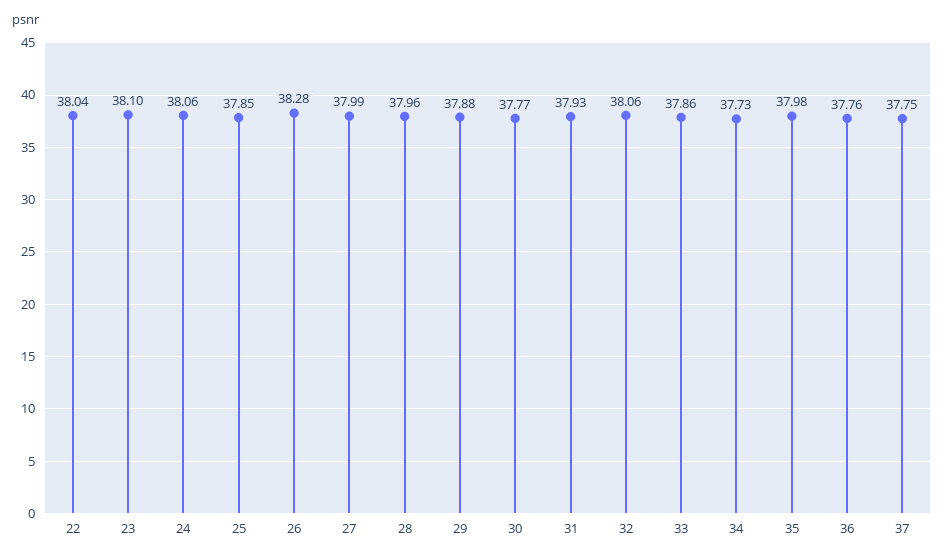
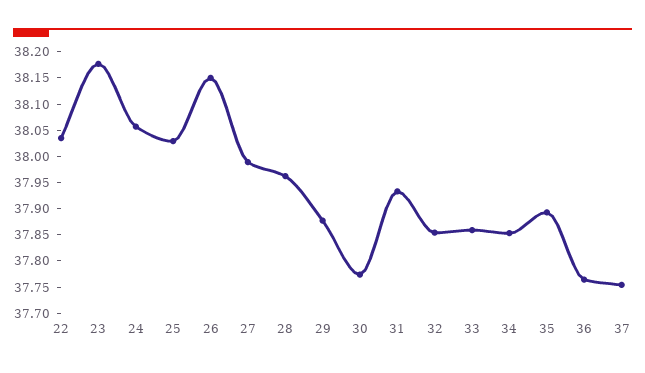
23: 38.1 -> 38.175
25: 37.85 -> 38.025
26: 38.28 -> 38.15
32: 38.06 -> 37.85
34: 37.73 -> 37.85
35: 37.98 -> 37.9

